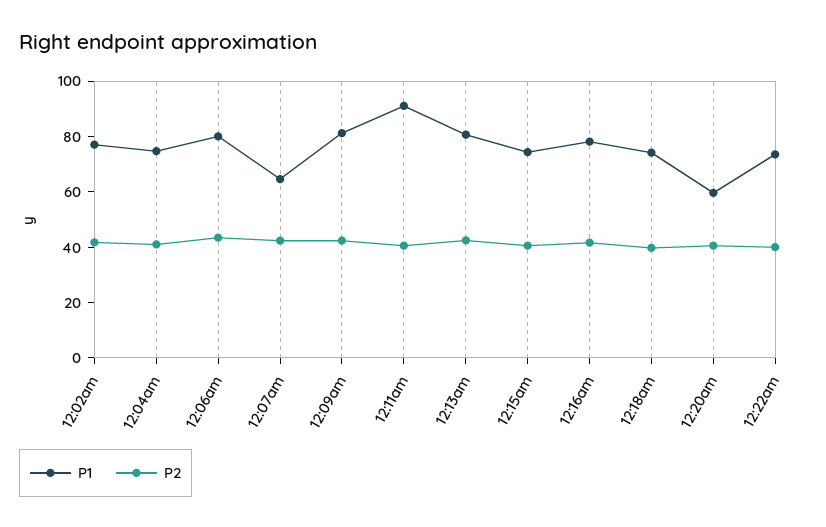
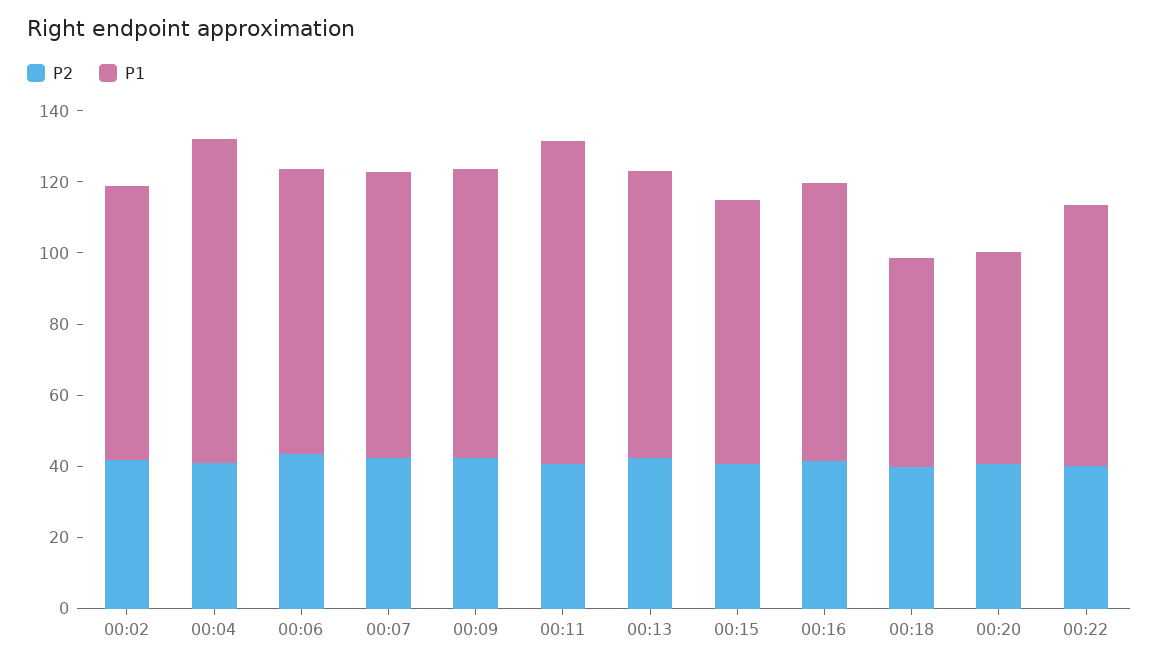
P1, 12:04am: 75 -> 90
P1, 12:07am: 65 -> 80
P1, 12:18am: 75 -> 60

